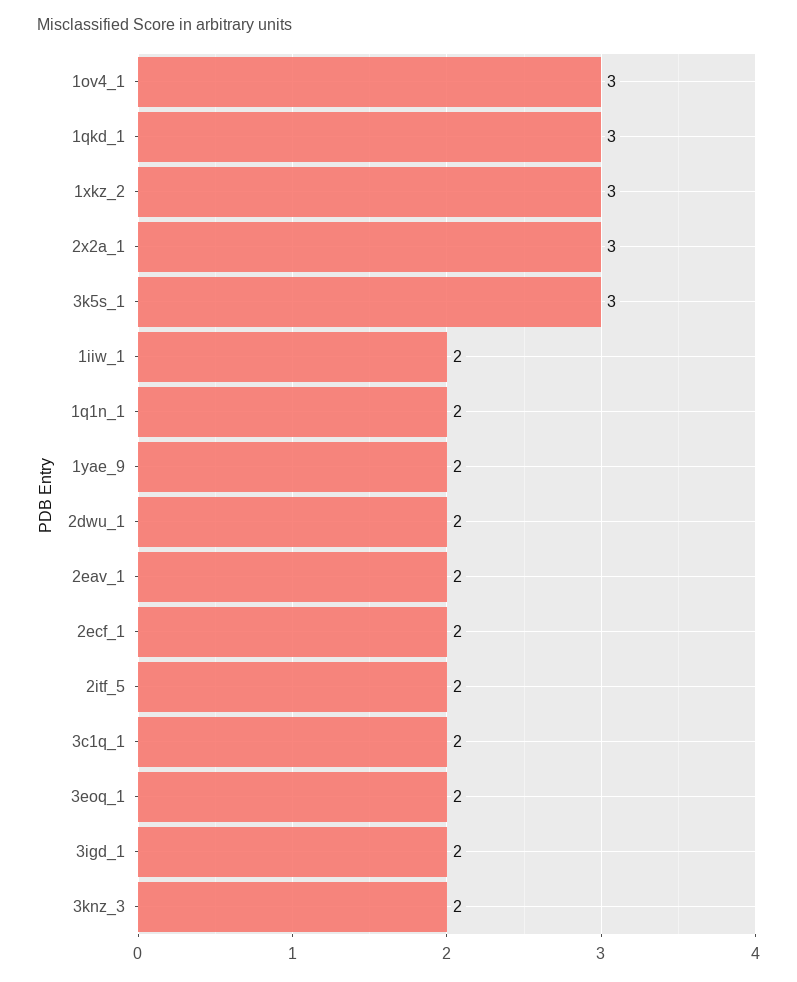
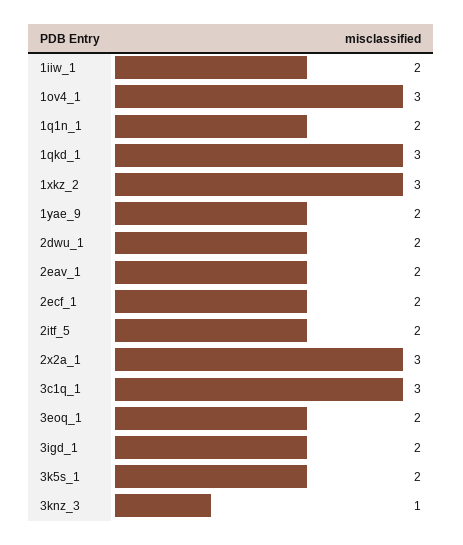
3k5s_1: 3 -> 2
3c1q_1: 2 -> 3
3knz_3: 2 -> 1

